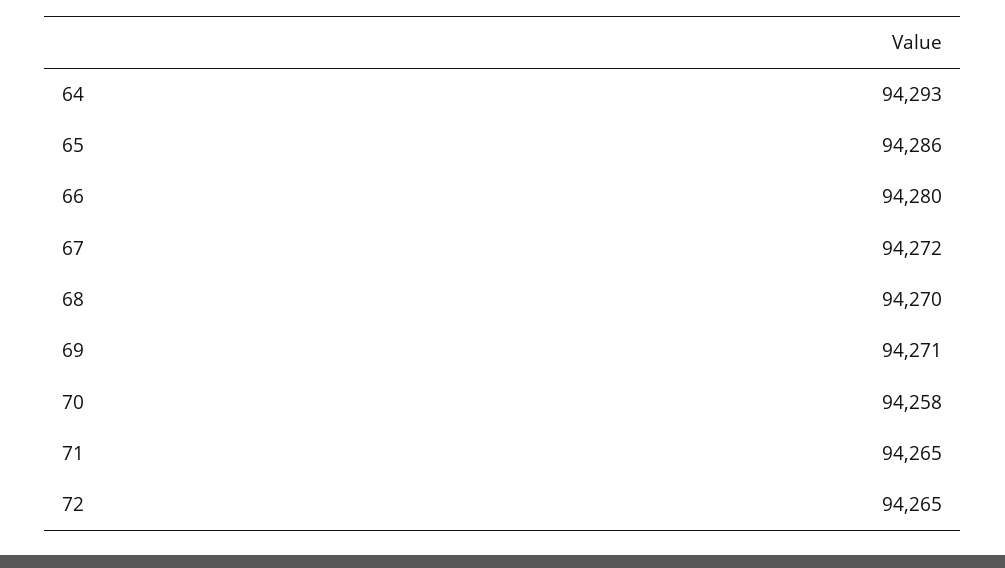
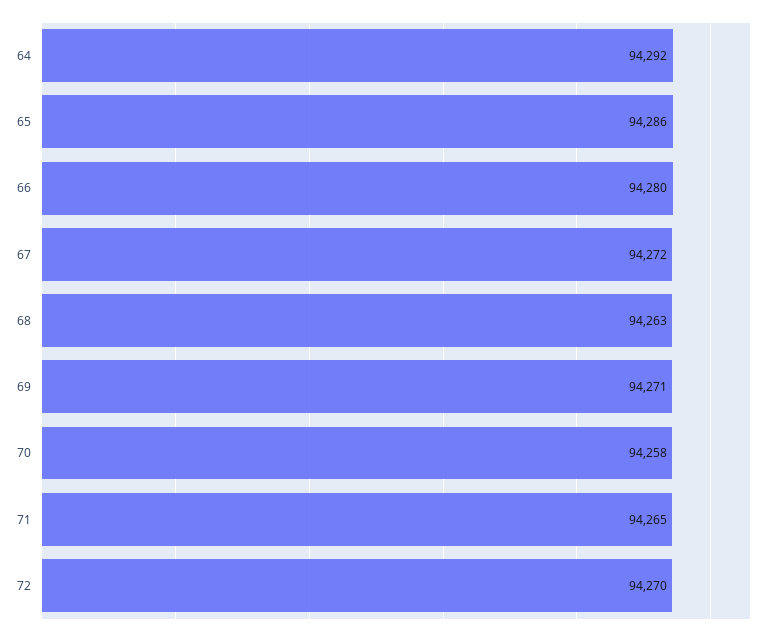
64: 94293 -> 94292
68: 94270 -> 94263
72: 94265 -> 94270

